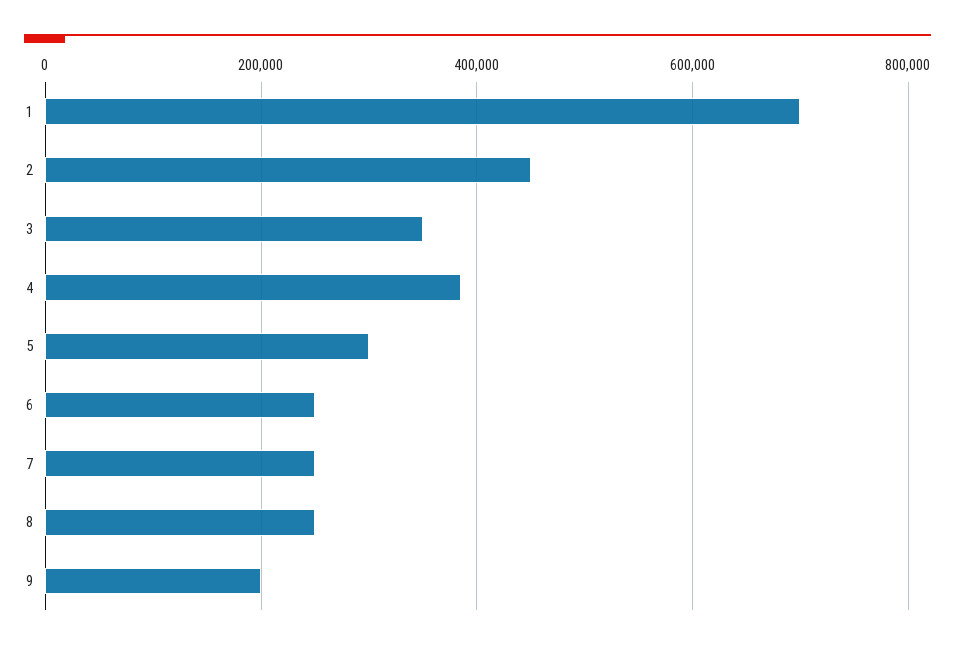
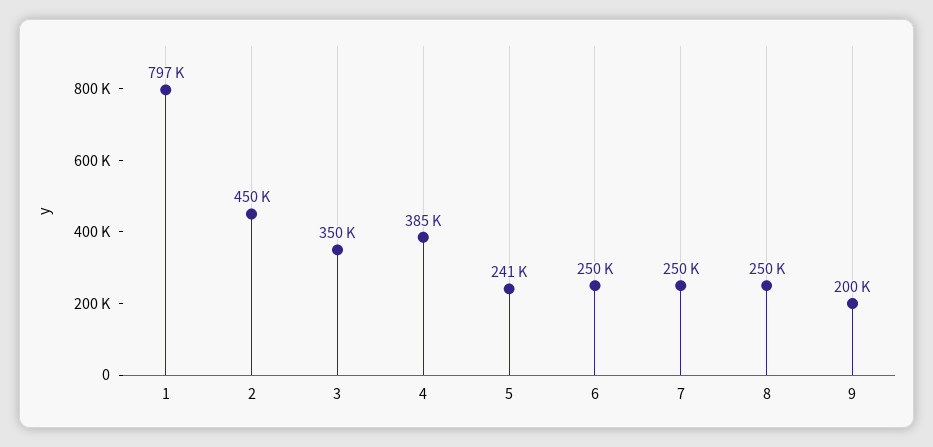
1: 700000 -> 797000
5: 300000 -> 241000

